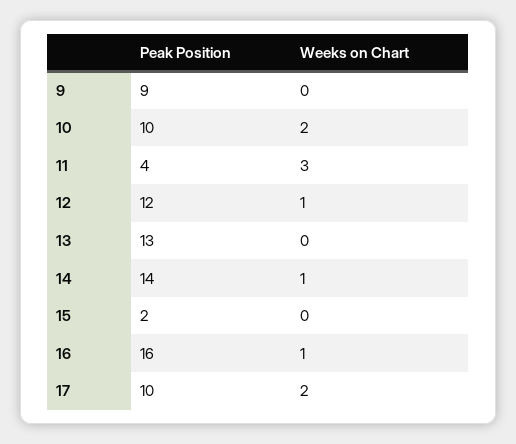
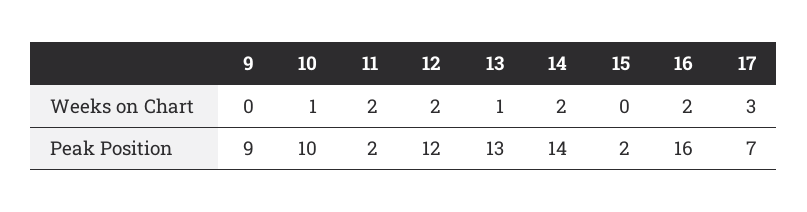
Weeks on Chart, 10: 2 -> 1
Peak Position, 11: 4 -> 2
Weeks on Chart, 11: 3 -> 2
Weeks on Chart, 12: 1 -> 2
Weeks on Chart, 13: 0 -> 1
Weeks on Chart, 14: 1 -> 2
Weeks on Chart, 16: 1 -> 2
Peak Position, 17: 10 -> 7
Weeks on Chart, 17: 2 -> 3

